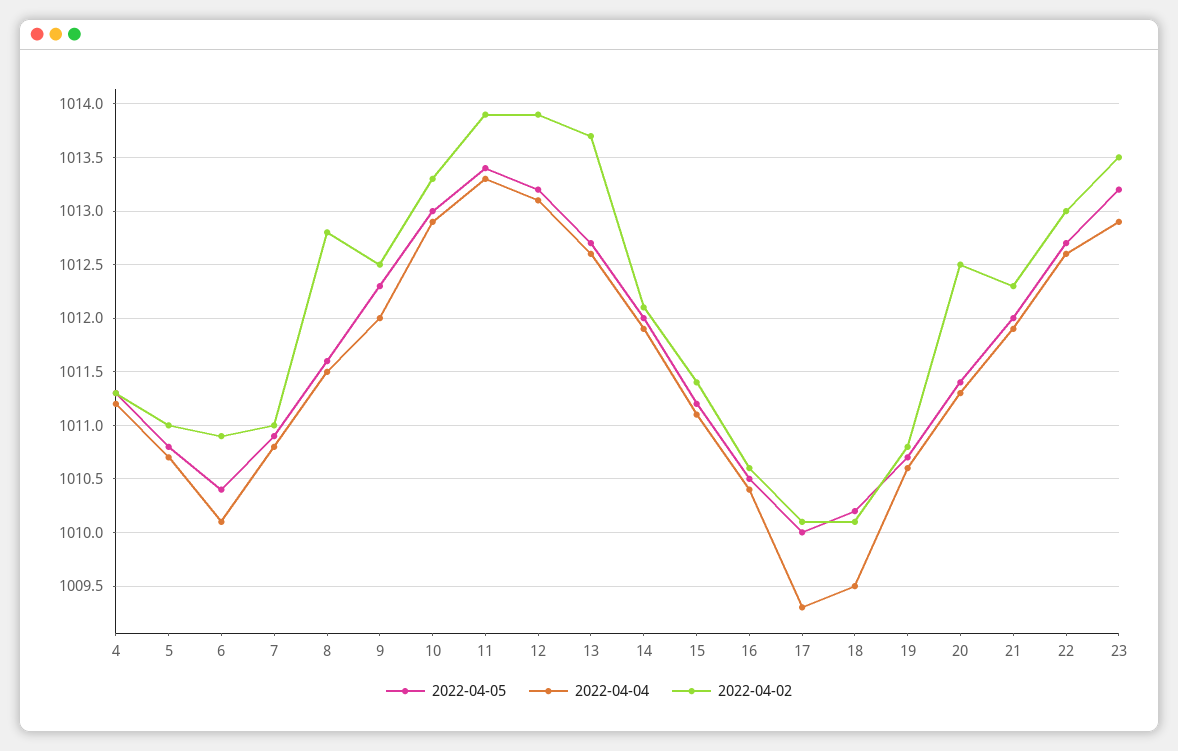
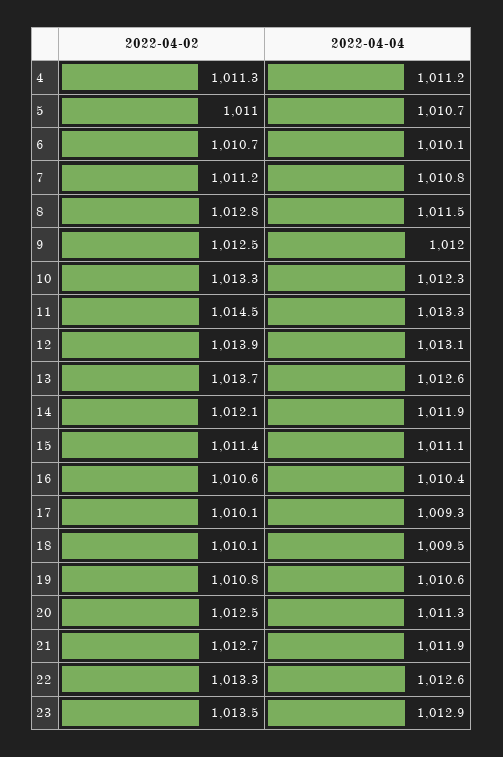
2022-04-05, 4: 1011.3 -> none
2022-04-05, 5: 1010.8 -> none
2022-04-05, 6: 1010.4 -> none
2022-04-02, 6: 1010.9 -> 1010.7
2022-04-05, 7: 1010.9 -> none
2022-04-02, 7: 1011 -> 1011.2
2022-04-05, 8: 1011.6 -> none
2022-04-05, 9: 1012.3 -> none
2022-04-05, 10: 1013 -> none
2022-04-04, 10: 1012.9 -> 1012.3
2022-04-05, 11: 1013.4 -> none
2022-04-02, 11: 1013.9 -> 1014.5
2022-04-05, 12: 1013.2 -> none
2022-04-05, 13: 1012.7 -> none
2022-04-05, 14: 1012 -> none
2022-04-05, 15: 1011.2 -> none
2022-04-05, 16: 1010.5 -> none
2022-04-05, 17: 1010 -> none
2022-04-05, 18: 1010.2 -> none
2022-04-05, 19: 1010.7 -> none
2022-04-05, 20: 1011.4 -> none
2022-04-05, 21: 1012 -> none
2022-04-02, 21: 1012.3 -> 1012.7
2022-04-05, 22: 1012.7 -> none
2022-04-02, 22: 1013 -> 1013.3
2022-04-05, 23: 1013.2 -> none

